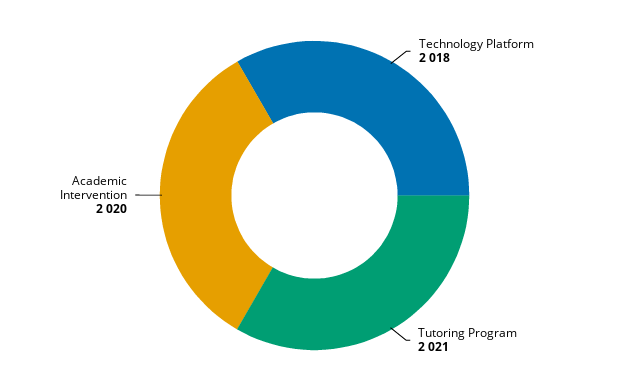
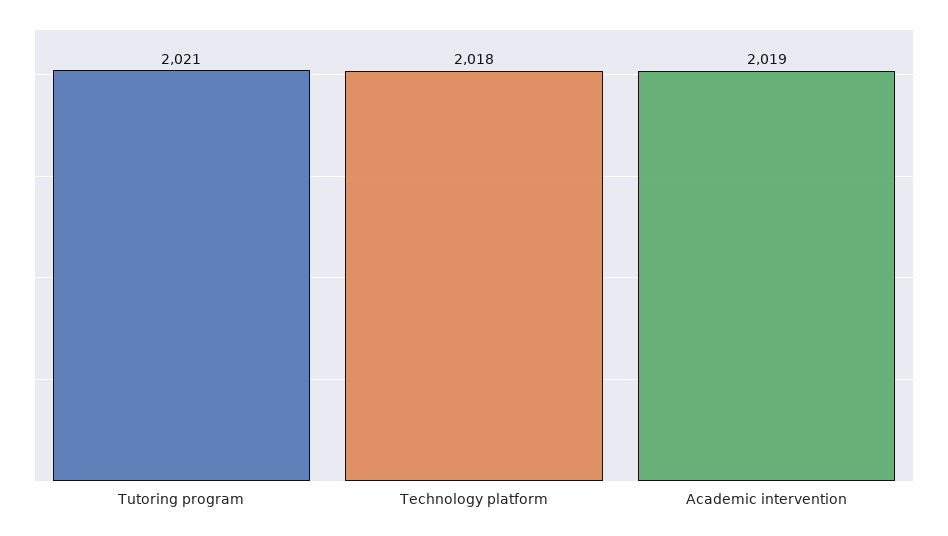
Academic Intervention: 2020 -> 2019

